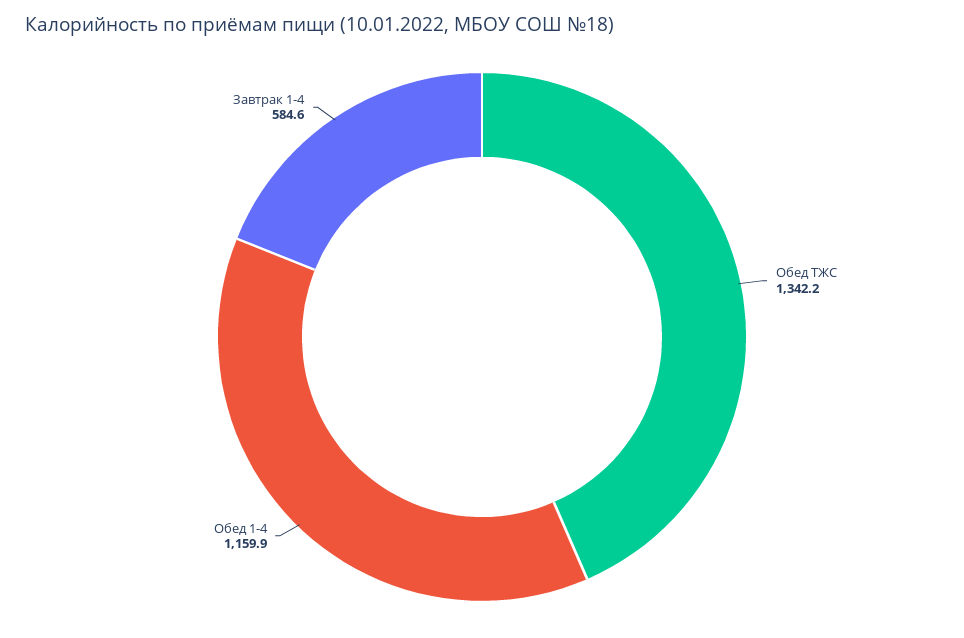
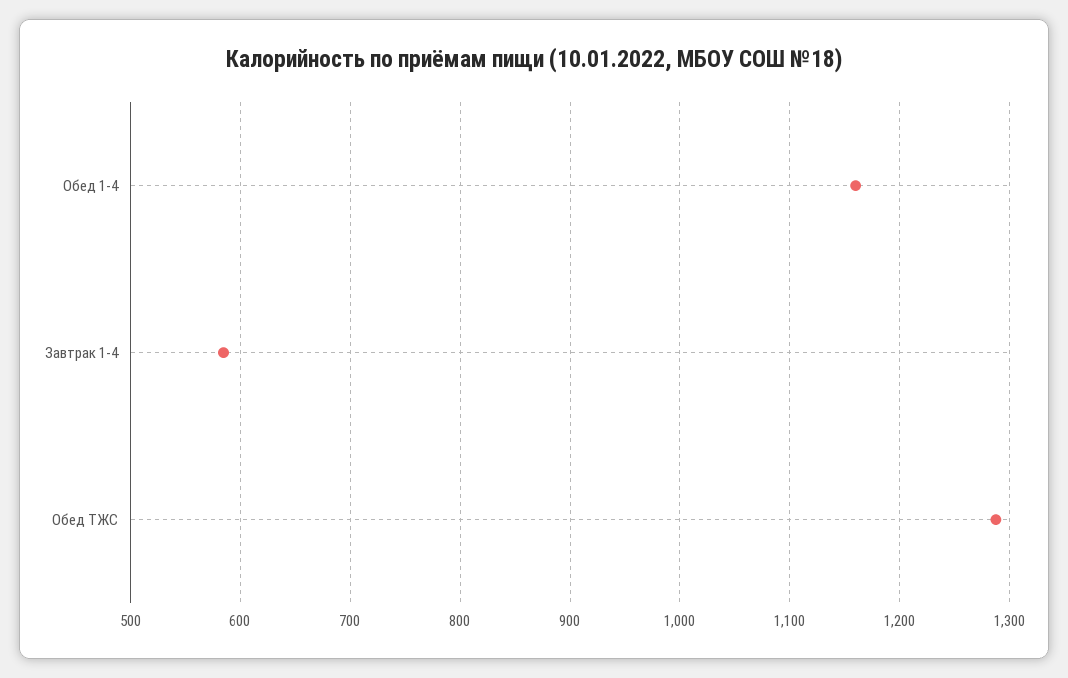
Обед ТЖС: 1342.2 -> 1290

